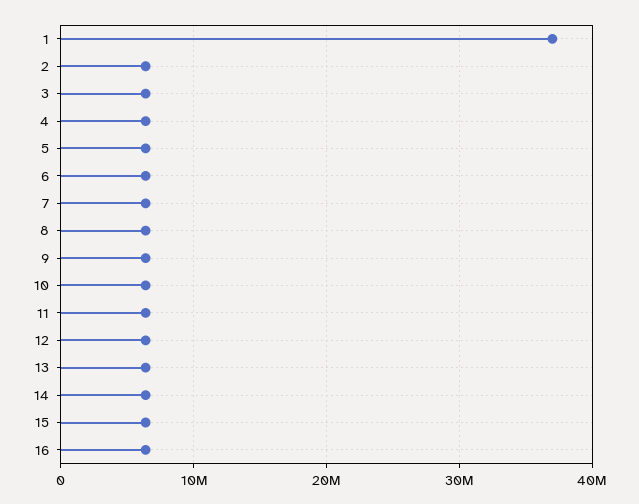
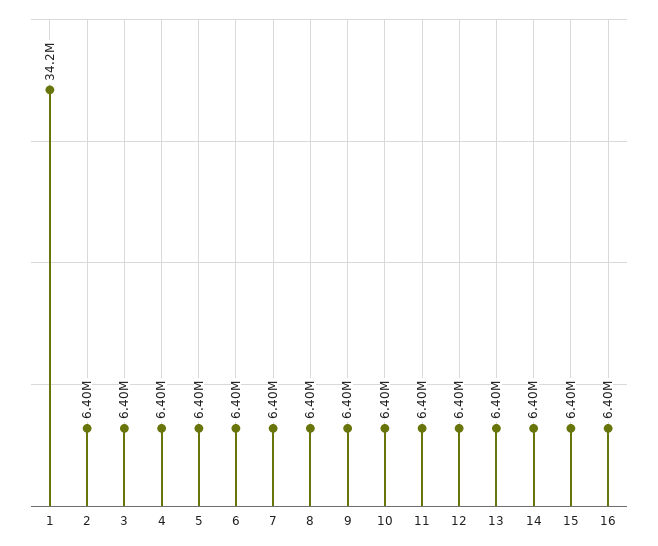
1: 37000000 -> 34200000

